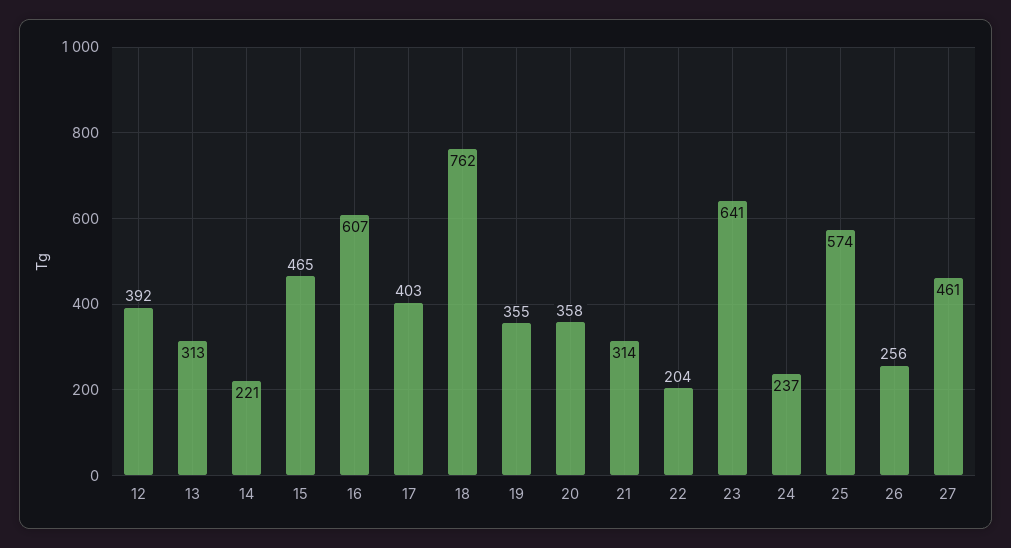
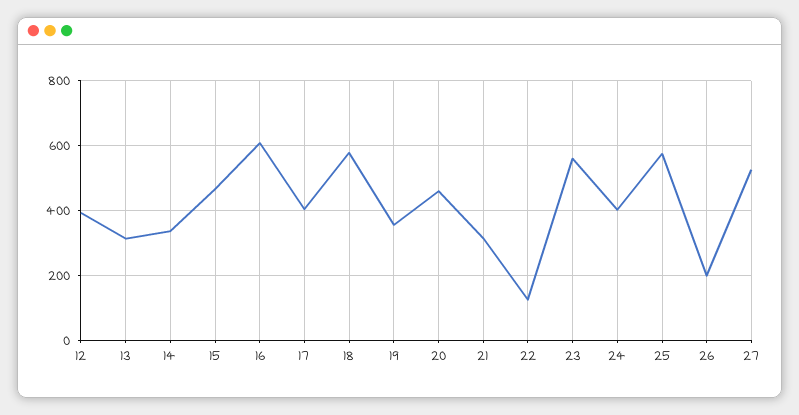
14: 221 -> 340
18: 762 -> 580
20: 358 -> 460
22: 204 -> 120
23: 641 -> 560
24: 237 -> 400
26: 256 -> 200
27: 461 -> 520

